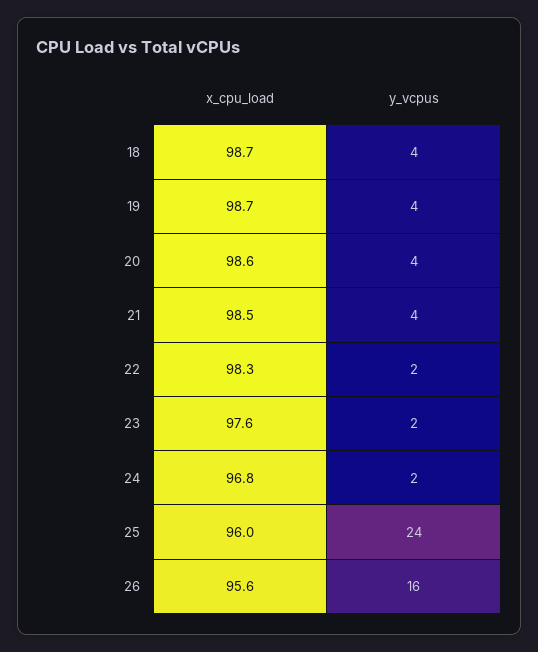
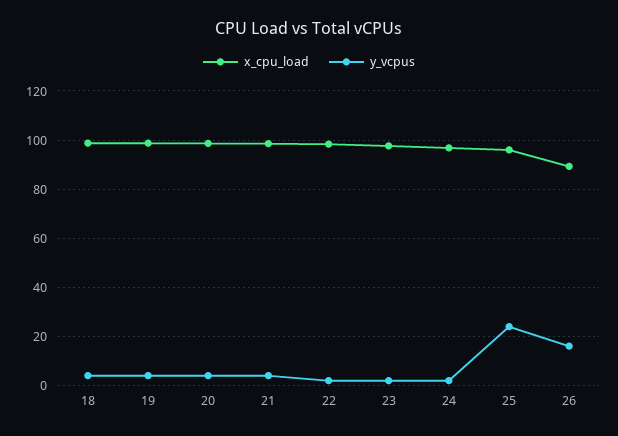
x_cpu_load, 26: 95.6 -> 90

